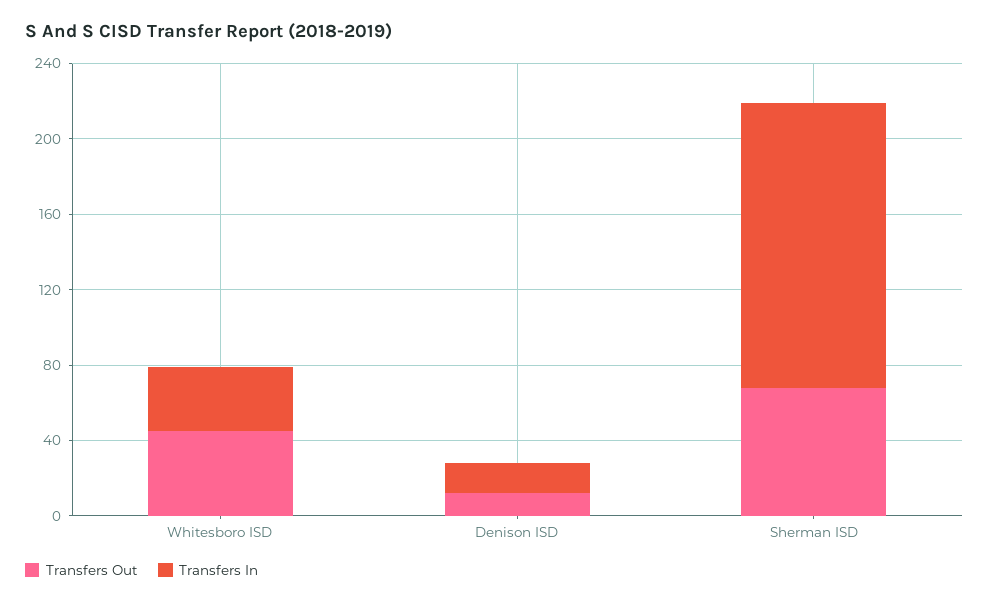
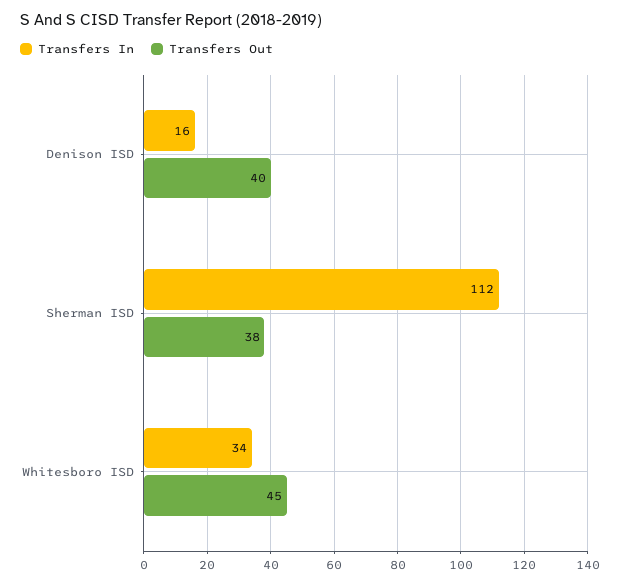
Transfers Out, Denison ISD: 10 -> 40
Transfers Out, Sherman ISD: 70 -> 38
Transfers In, Sherman ISD: 150 -> 112

